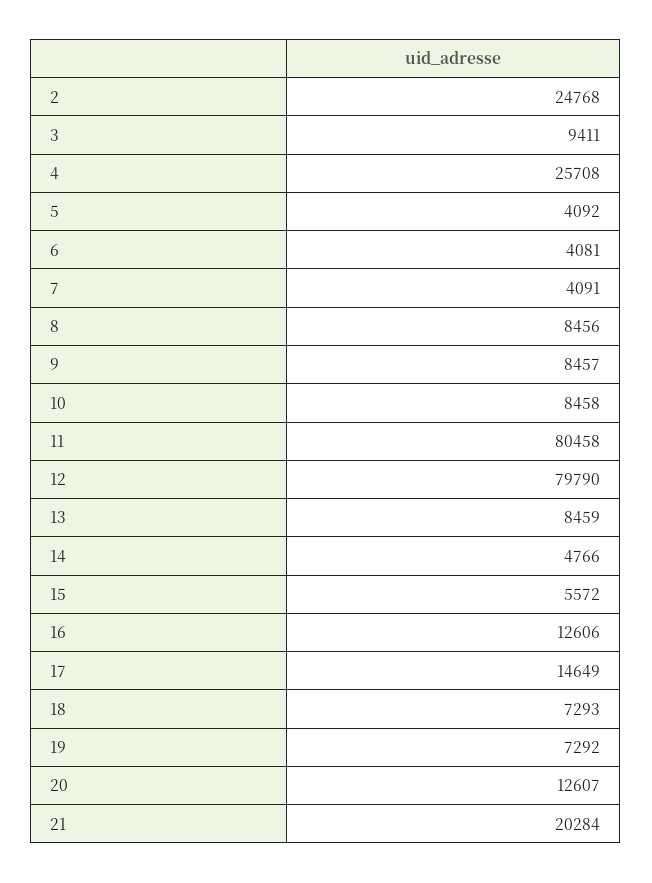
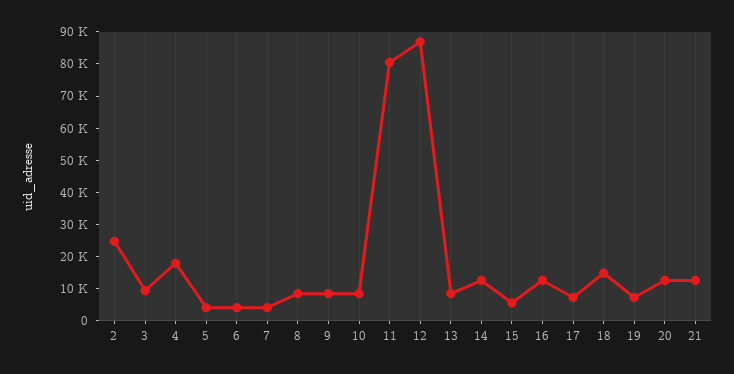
4: 25708 -> 17500
12: 79790 -> 87500
14: 4766 -> 12500
17: 14649 -> 7500
18: 7293 -> 15000
21: 20284 -> 12500

